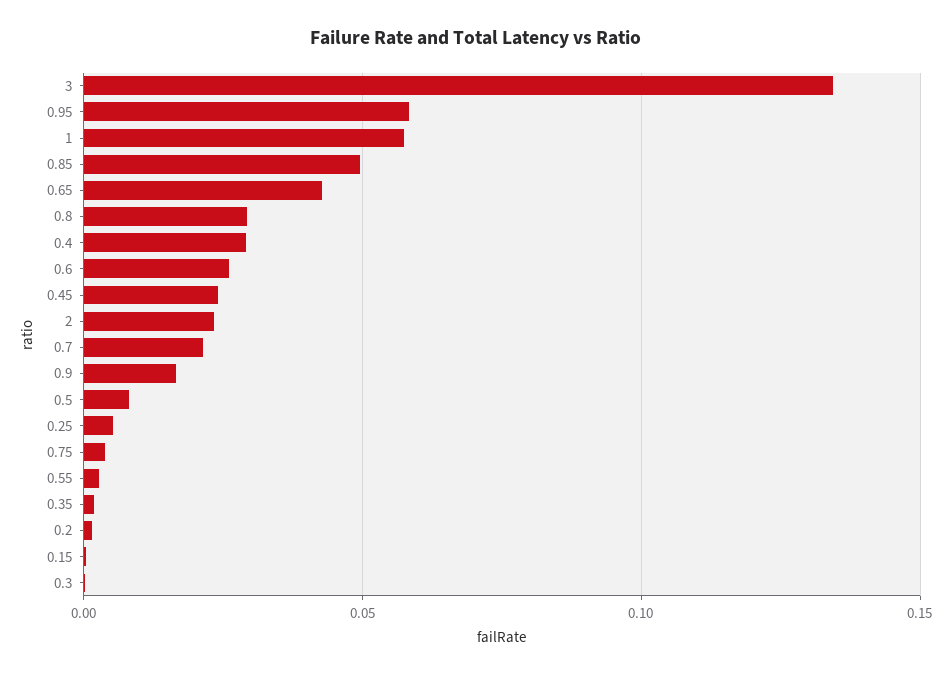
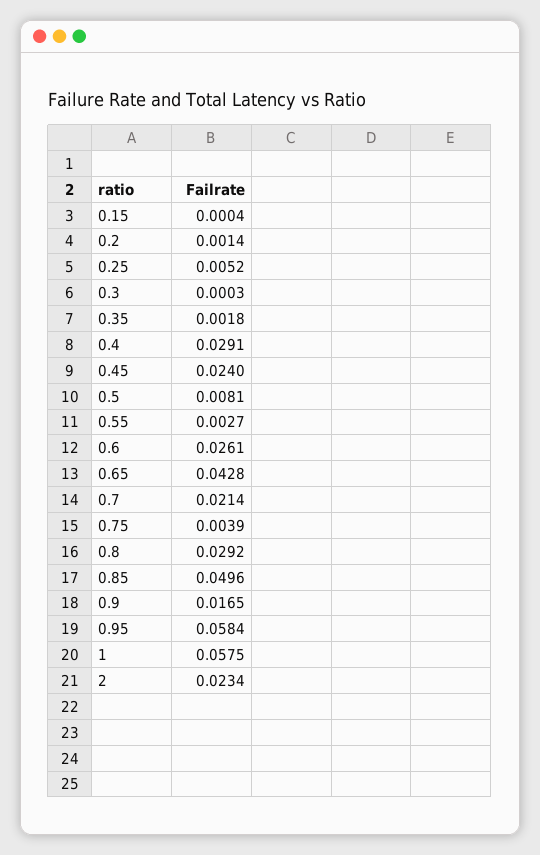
3: 0.135 -> none

